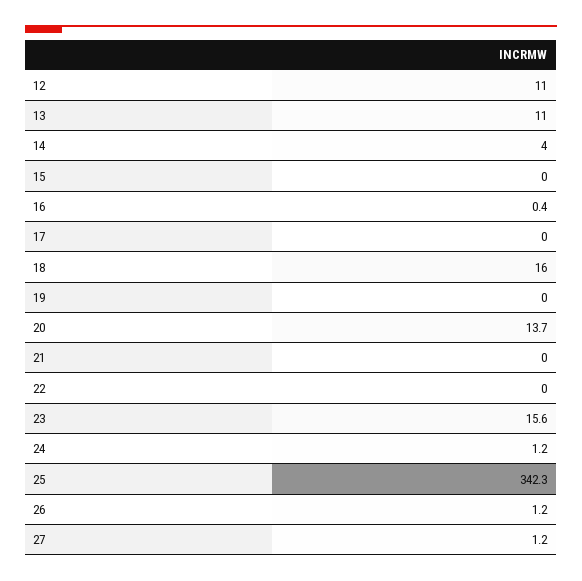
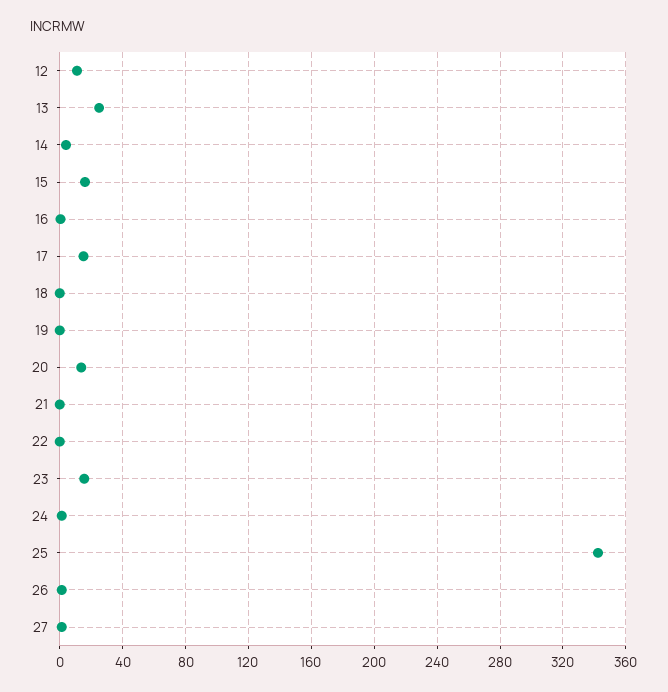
13: 11 -> 25
15: 0 -> 15
17: 0 -> 15
18: 16 -> 0

